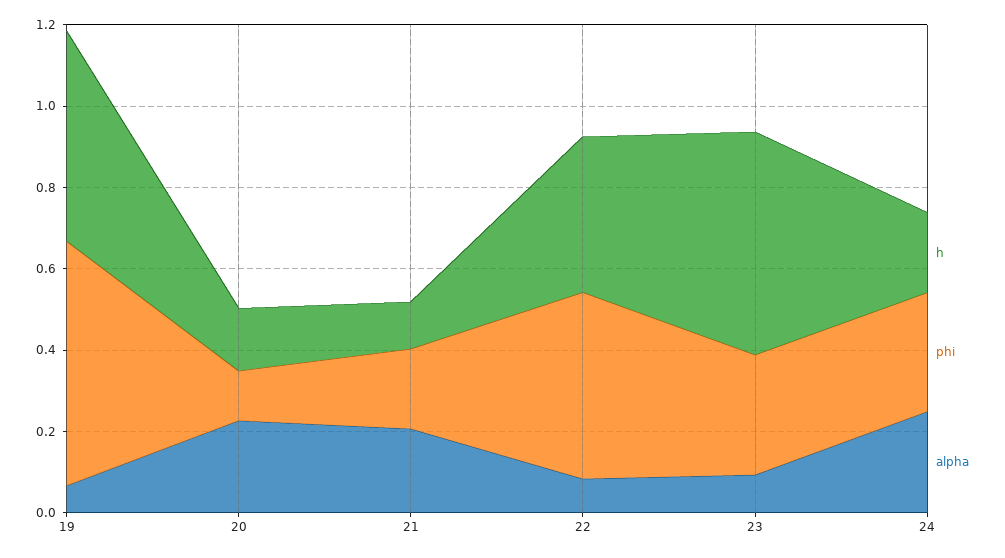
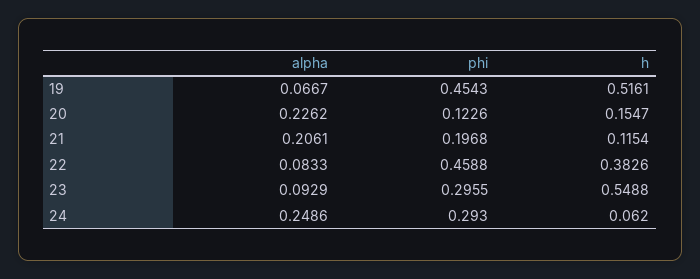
phi, 19: 0.6 -> 0.4543
h, 24: 0.2 -> 0.062

